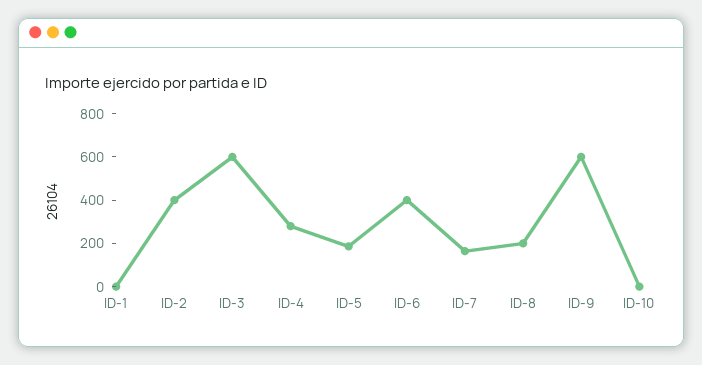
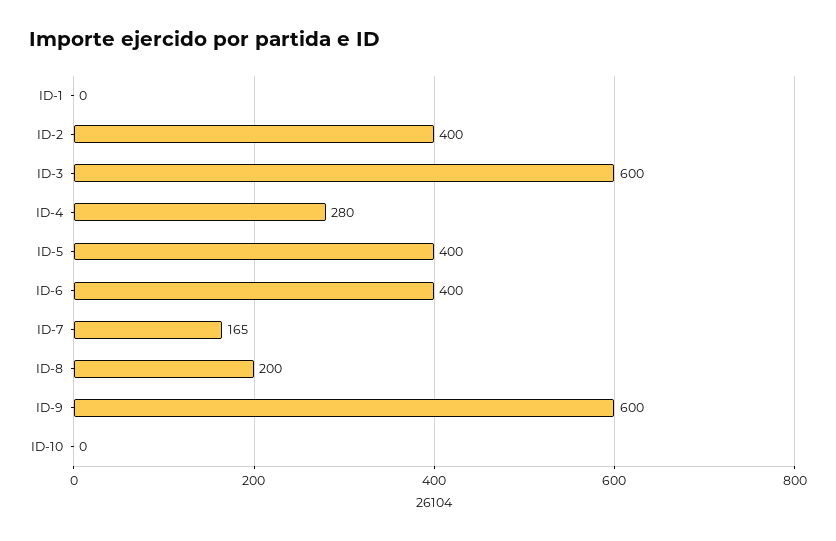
ID-5: 200 -> 400

